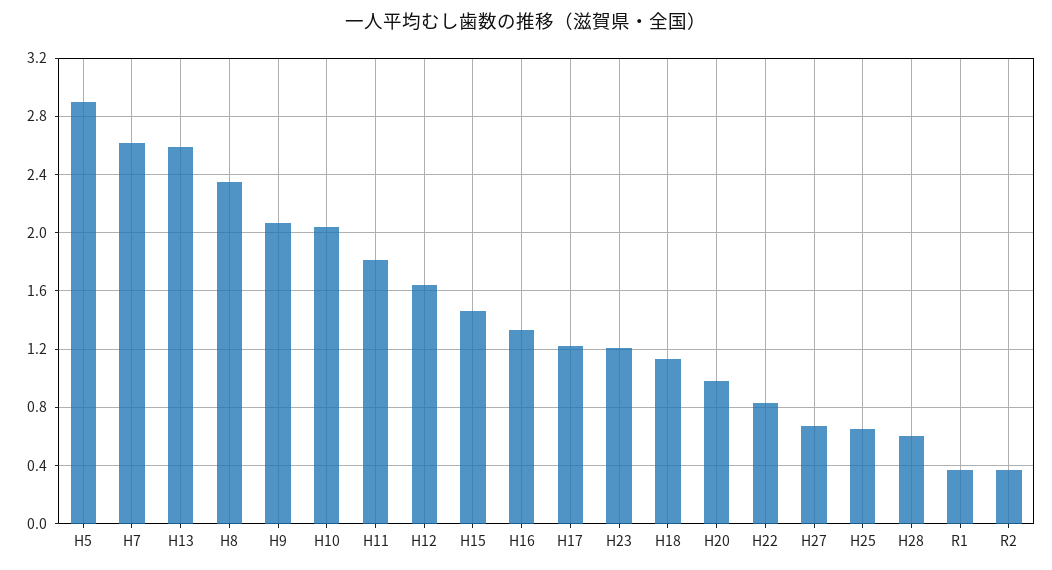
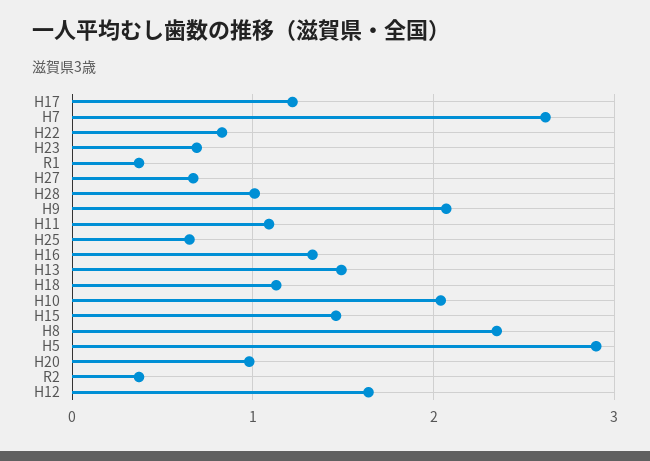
H13: 2.6 -> 1.5
H11: 1.8 -> 1.1
H23: 1.2 -> 0.7
H28: 0.6 -> 1

